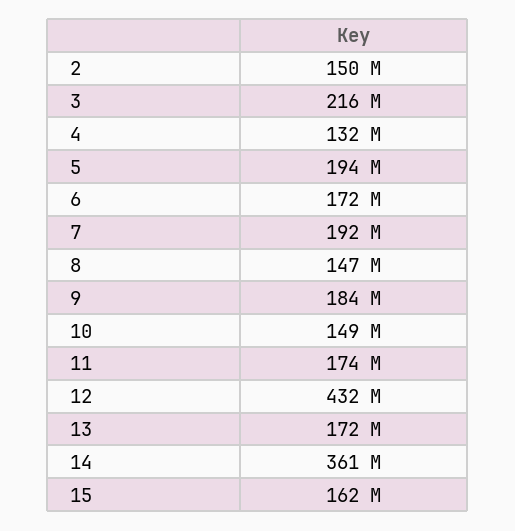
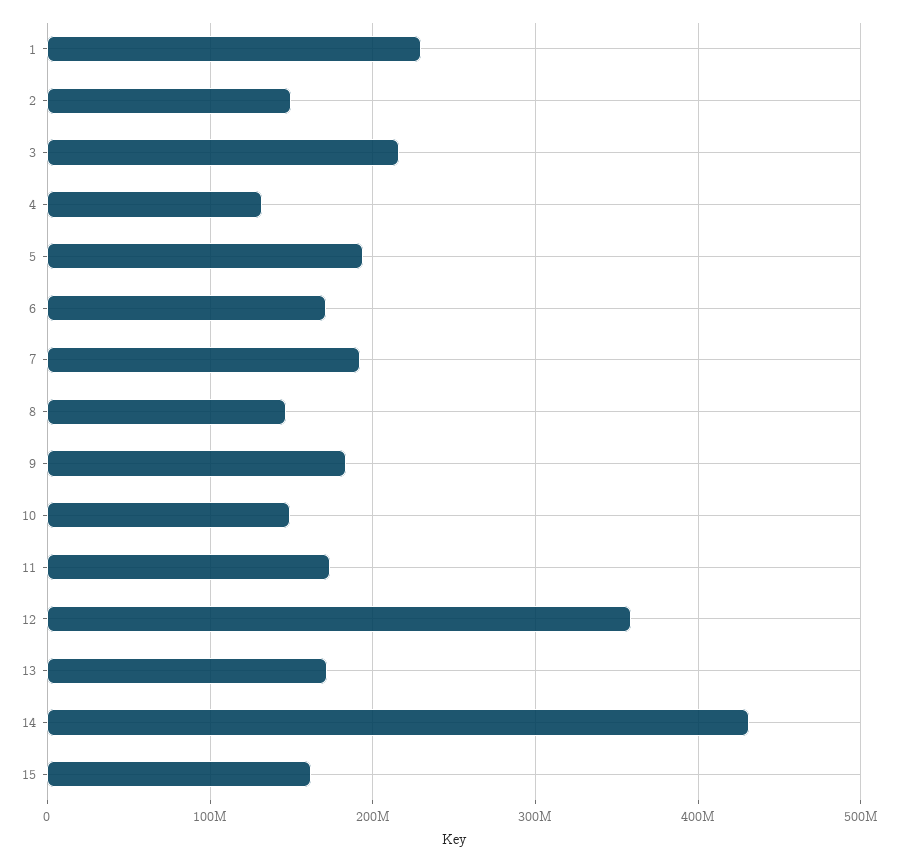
12: 432000000 -> 360000000
14: 361000000 -> 430000000
1: none -> 230000000

